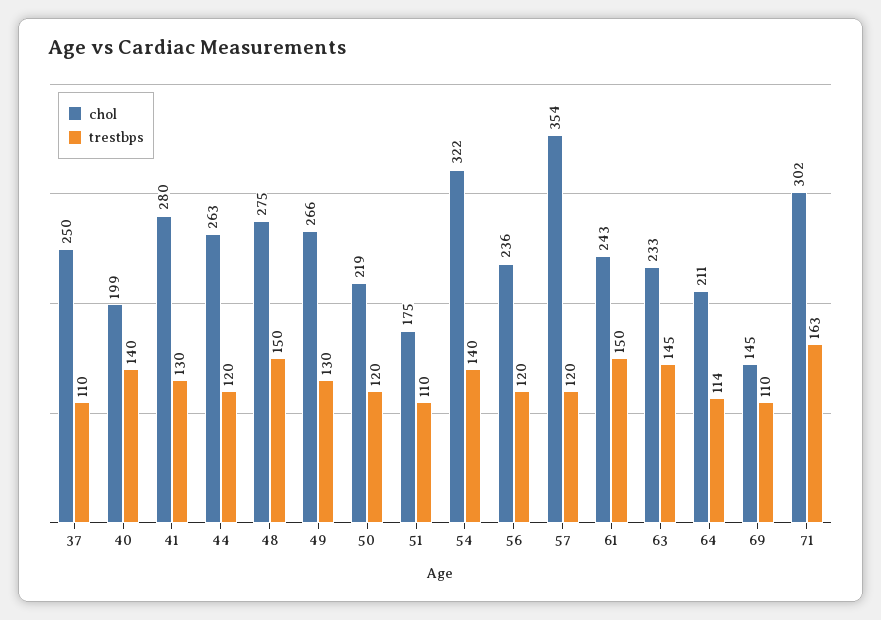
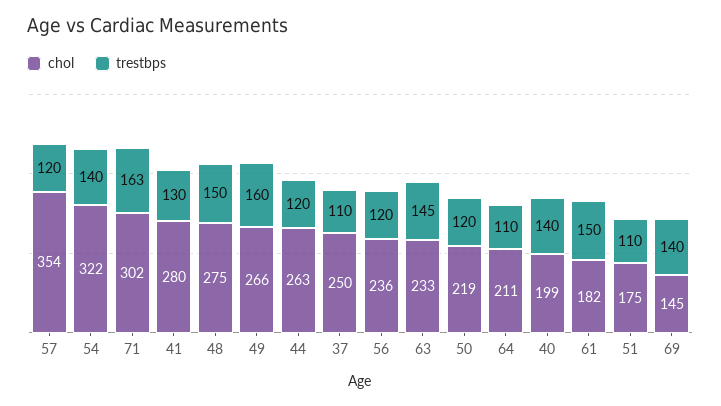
trestbps, 49: 130 -> 160
chol, 61: 243 -> 182
trestbps, 64: 114 -> 110
trestbps, 69: 110 -> 140

